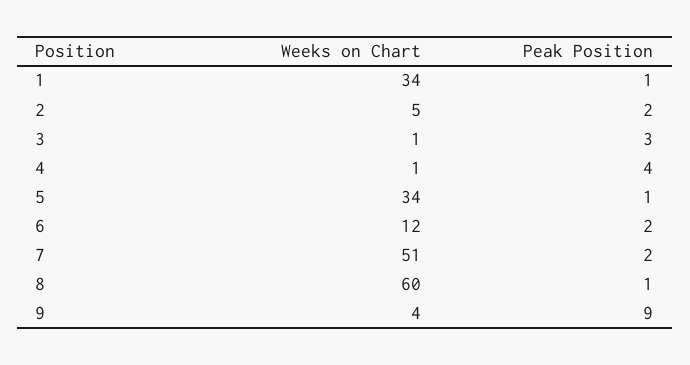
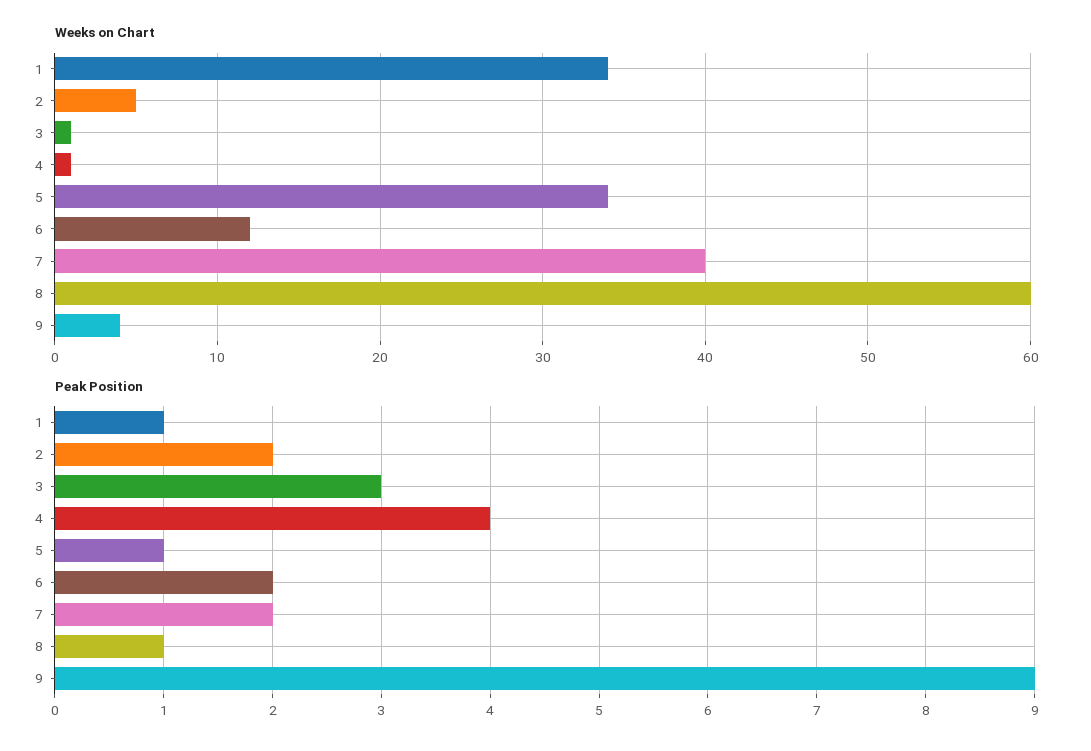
Weeks on Chart, 7: 51 -> 40

